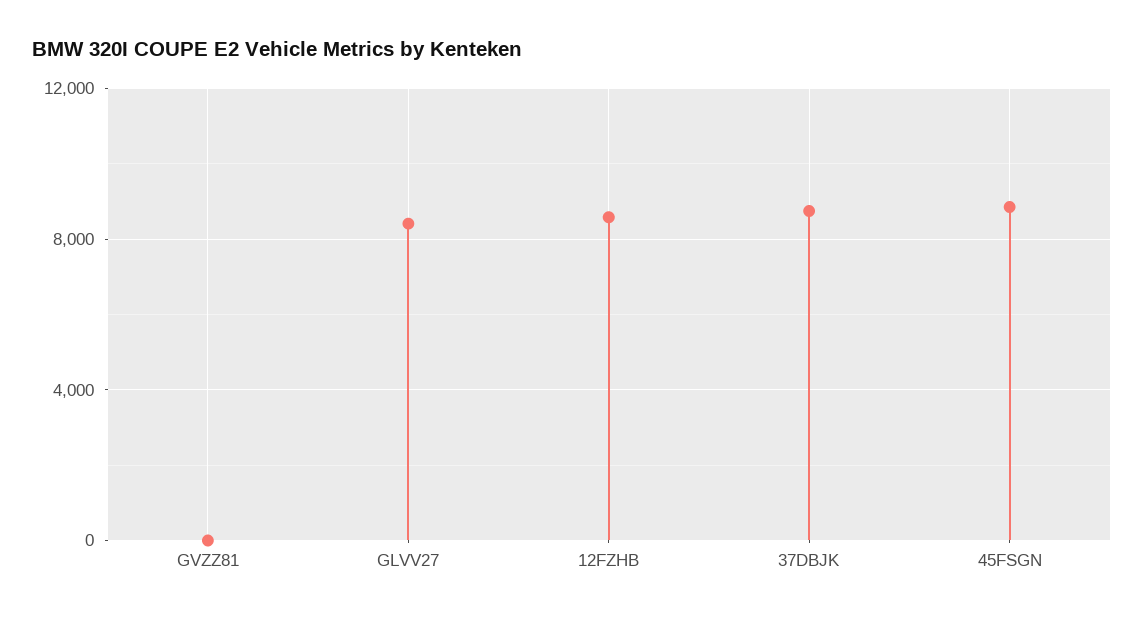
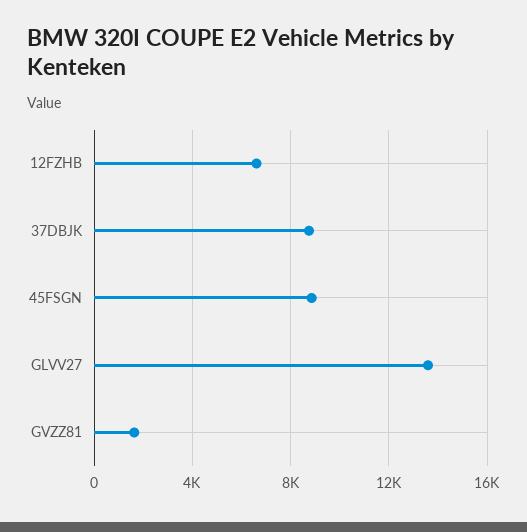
GVZZ81: 0 -> 1500
GLVV27: 8500 -> 13500
12FZHB: 8500 -> 6500

